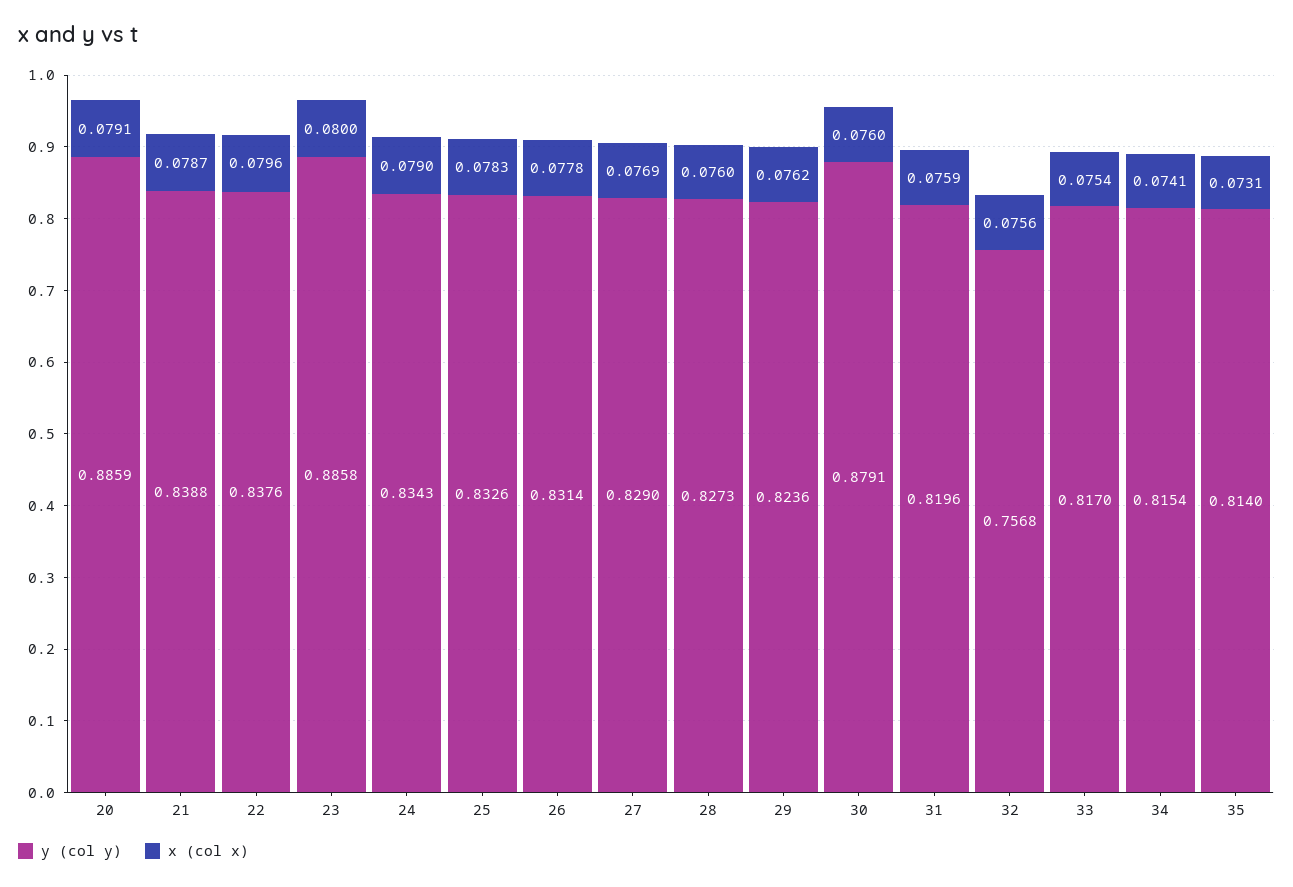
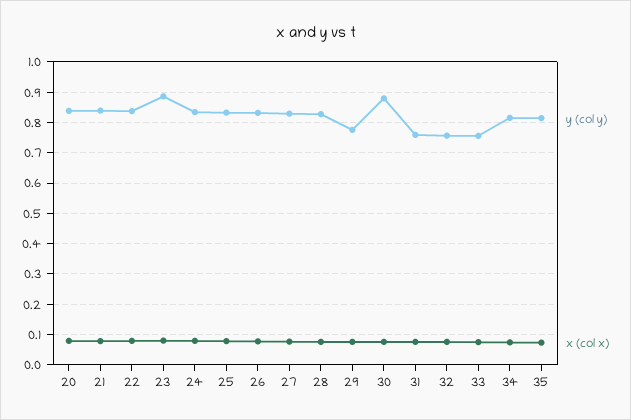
y (col y), 20: 0.8859 -> 0.84
y (col y), 29: 0.8236 -> 0.78
y (col y), 31: 0.8196 -> 0.76
y (col y), 33: 0.817 -> 0.76

